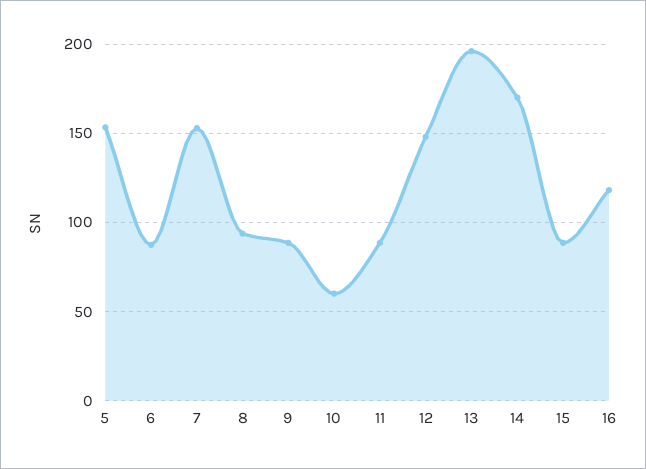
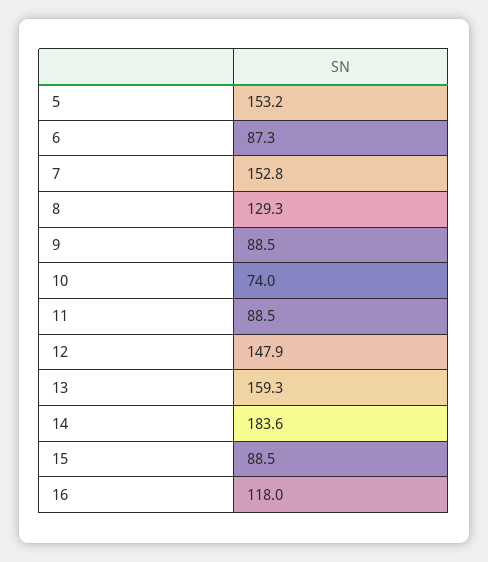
8: 95 -> 129.3
10: 60 -> 74
13: 195 -> 159.3
14: 170 -> 183.6

